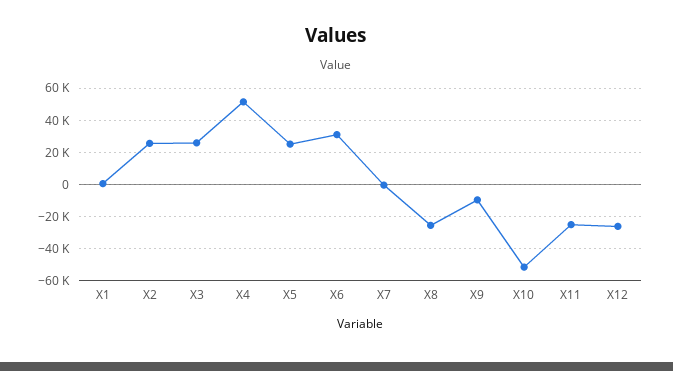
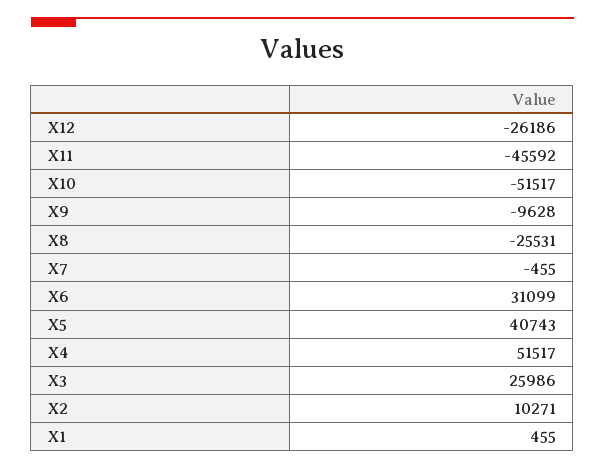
X2: 25000 -> 10271
X5: 25000 -> 40743
X11: -25000 -> -45592

